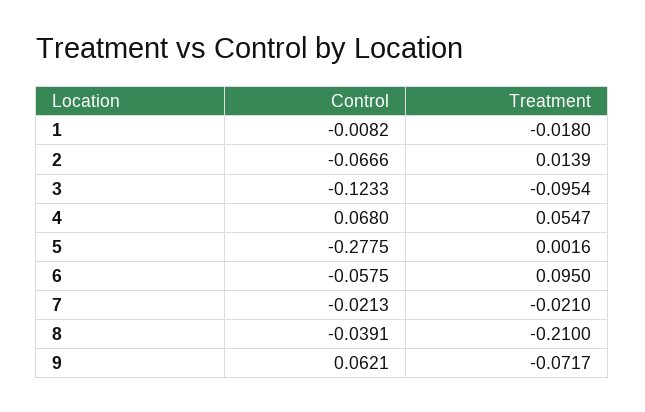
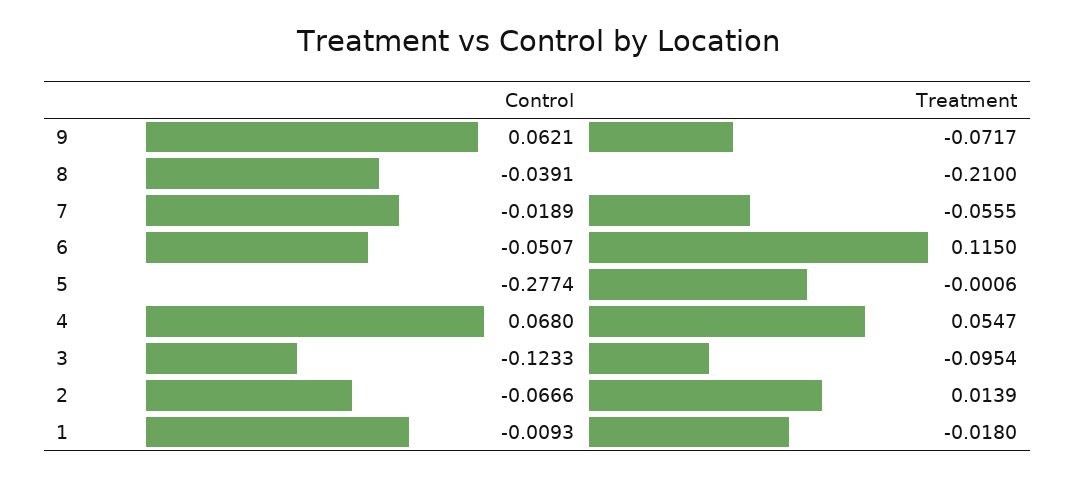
Control, 1: -0.0082 -> -0.0093
Control, 5: -0.2775 -> -0.2774
Treatment, 5: 0.0016 -> -0.0006
Control, 6: -0.0575 -> -0.0507
Treatment, 6: 0.095 -> 0.115
Control, 7: -0.0213 -> -0.0189
Treatment, 7: -0.021 -> -0.0555

